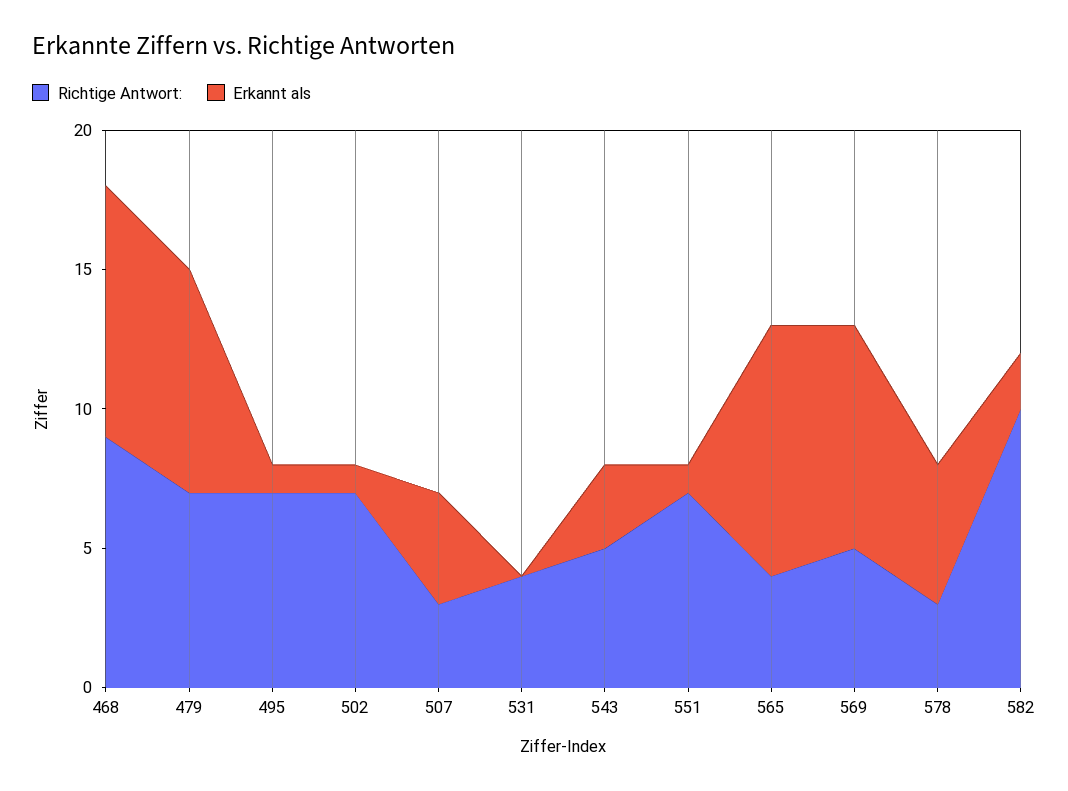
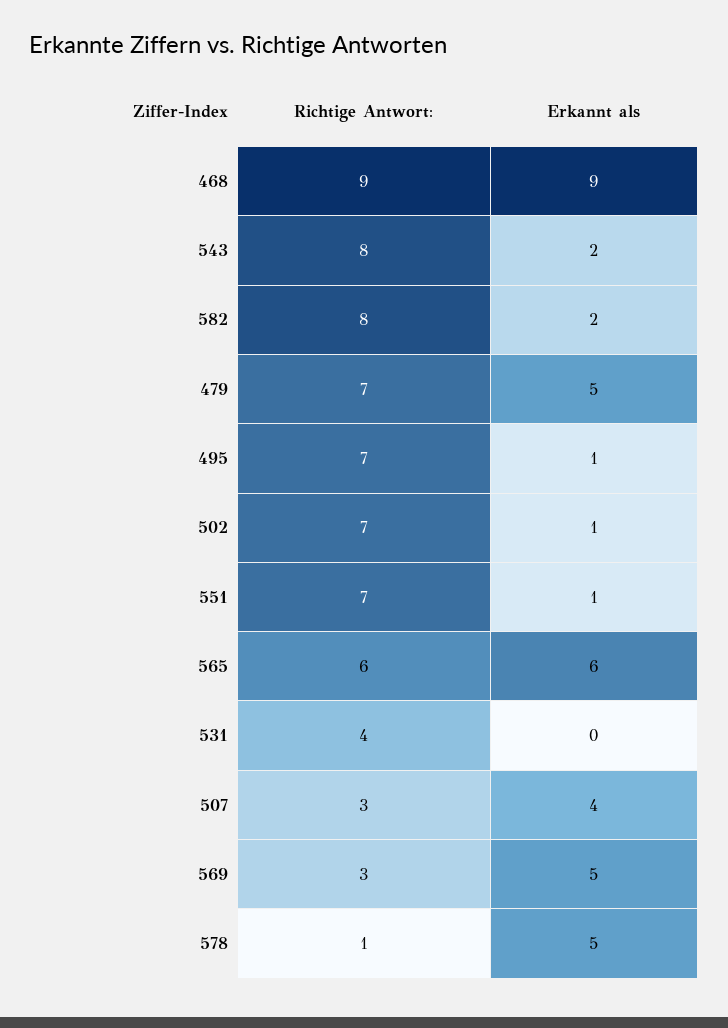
Erkannt als, 479: 8 -> 5
Richtige Antwort:, 543: 5 -> 8
Erkannt als, 543: 3 -> 2
Richtige Antwort:, 565: 4 -> 6
Erkannt als, 565: 9 -> 6
Richtige Antwort:, 569: 5 -> 3
Erkannt als, 569: 8 -> 5
Richtige Antwort:, 578: 3 -> 1
Richtige Antwort:, 582: 10 -> 8

